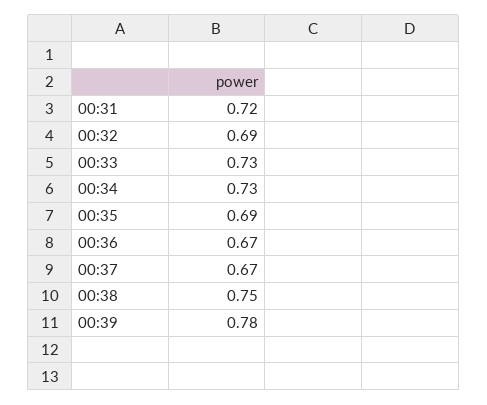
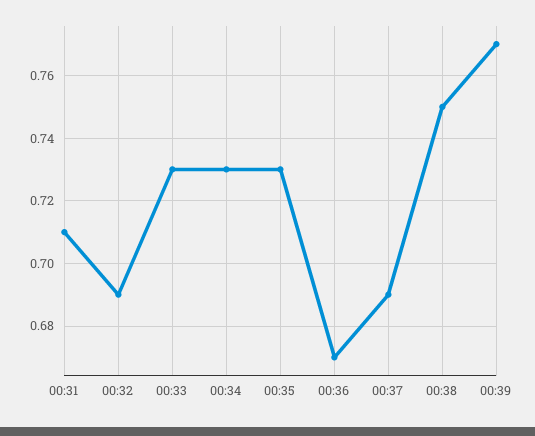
00:31: 0.72 -> 0.71
00:35: 0.69 -> 0.73
00:37: 0.67 -> 0.69
00:39: 0.78 -> 0.77

